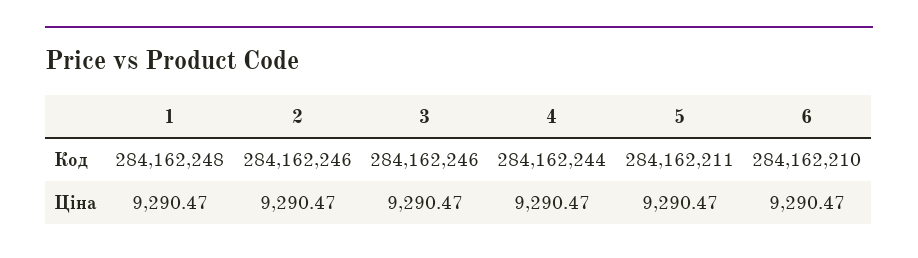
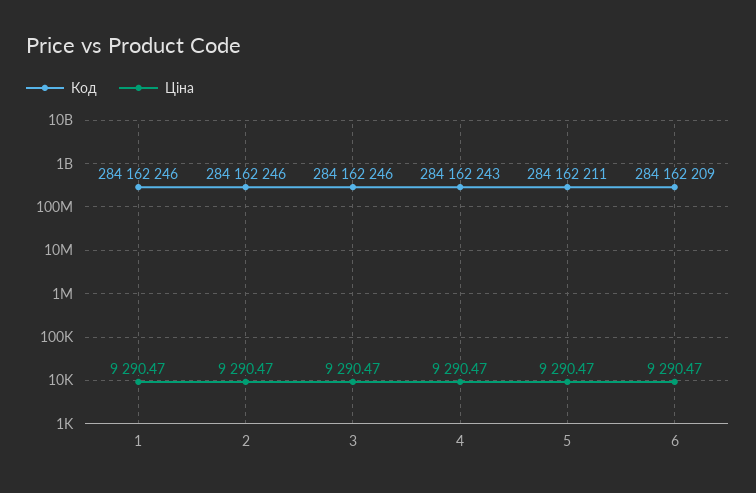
Код, 1: 284162248 -> 284162246
Код, 4: 284162244 -> 284162243
Код, 6: 284162210 -> 284162209

